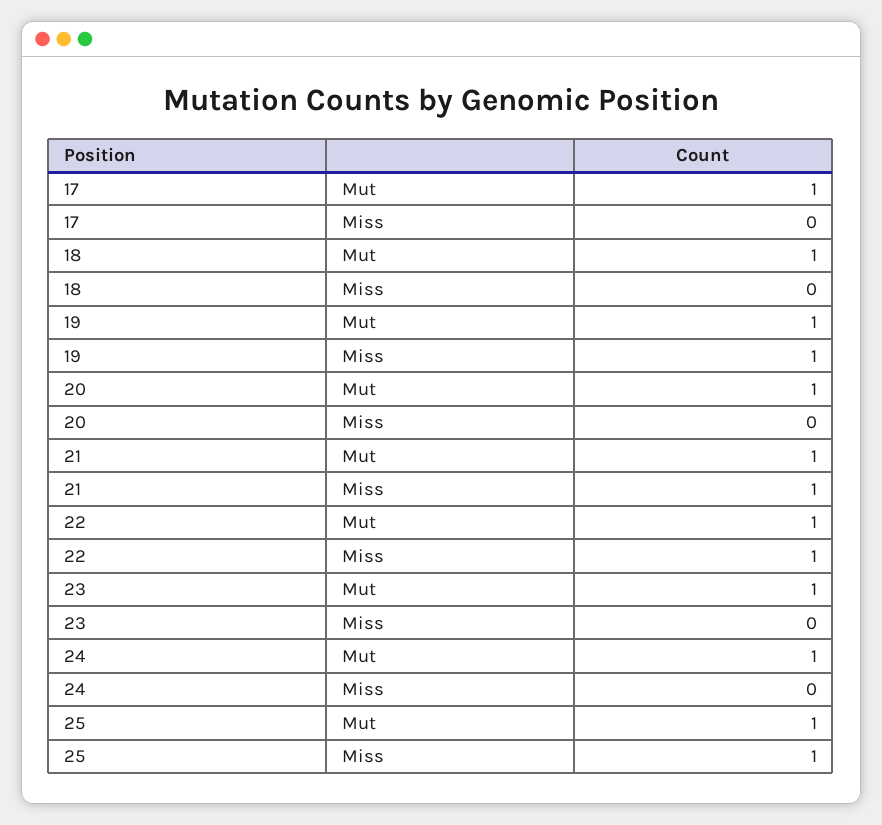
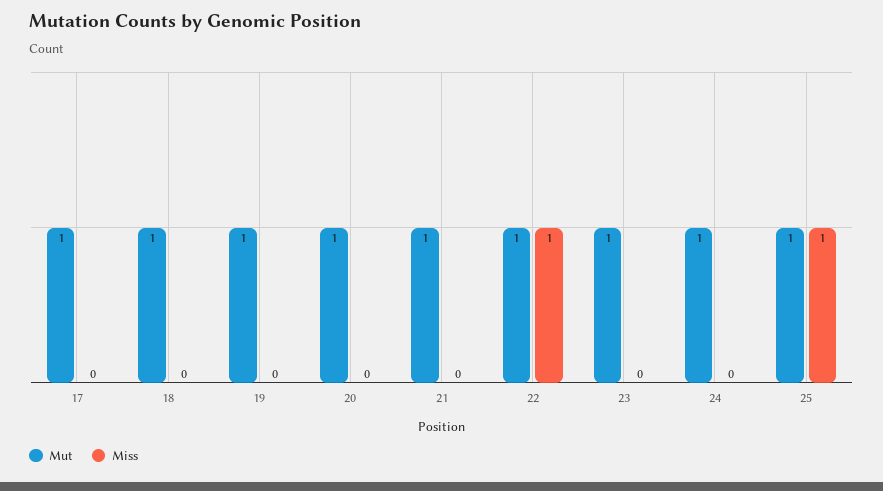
Miss, 19: 1 -> 0
Miss, 21: 1 -> 0

